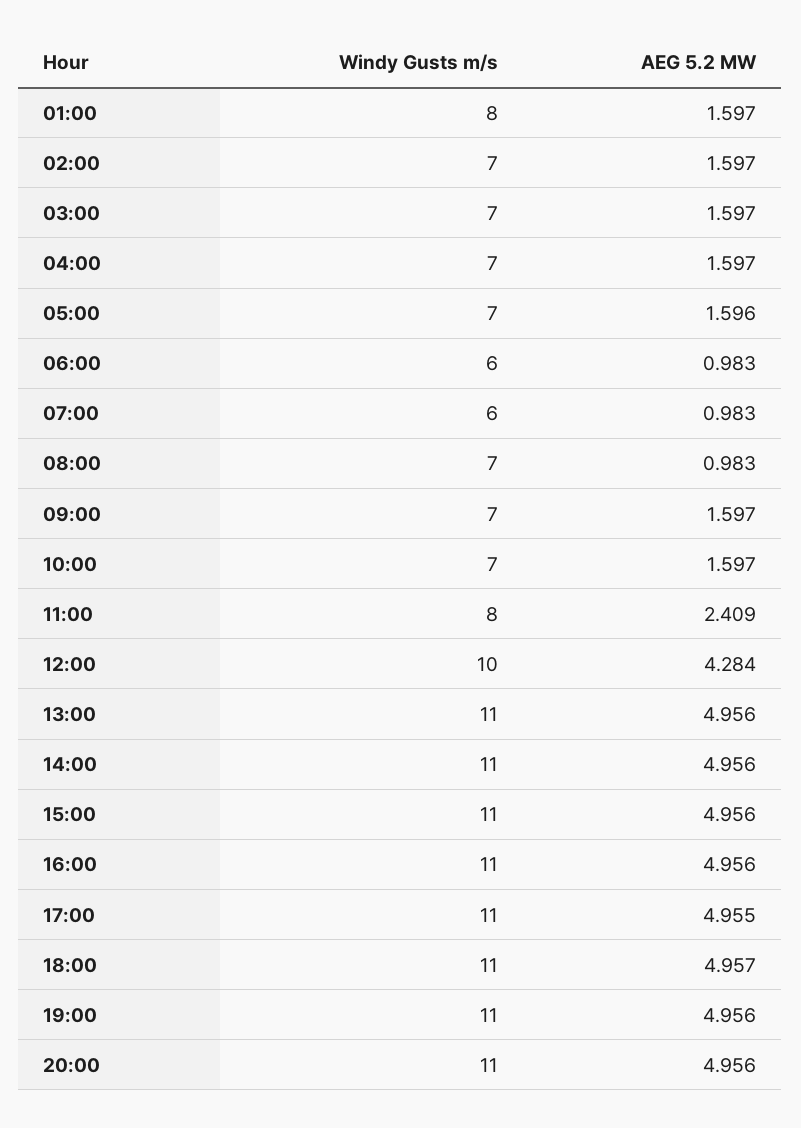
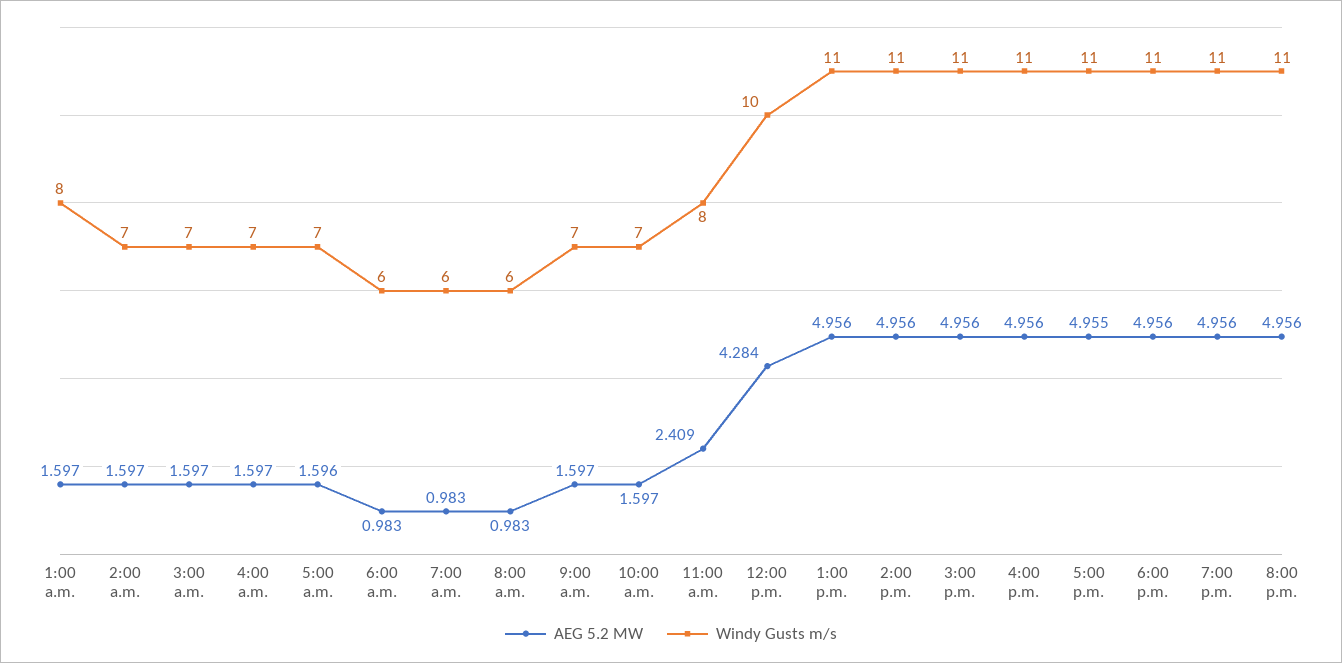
Windy Gusts m/s, 08:00: 7 -> 6
AEG 5.2 MW, 18:00: 4.957 -> 4.956

